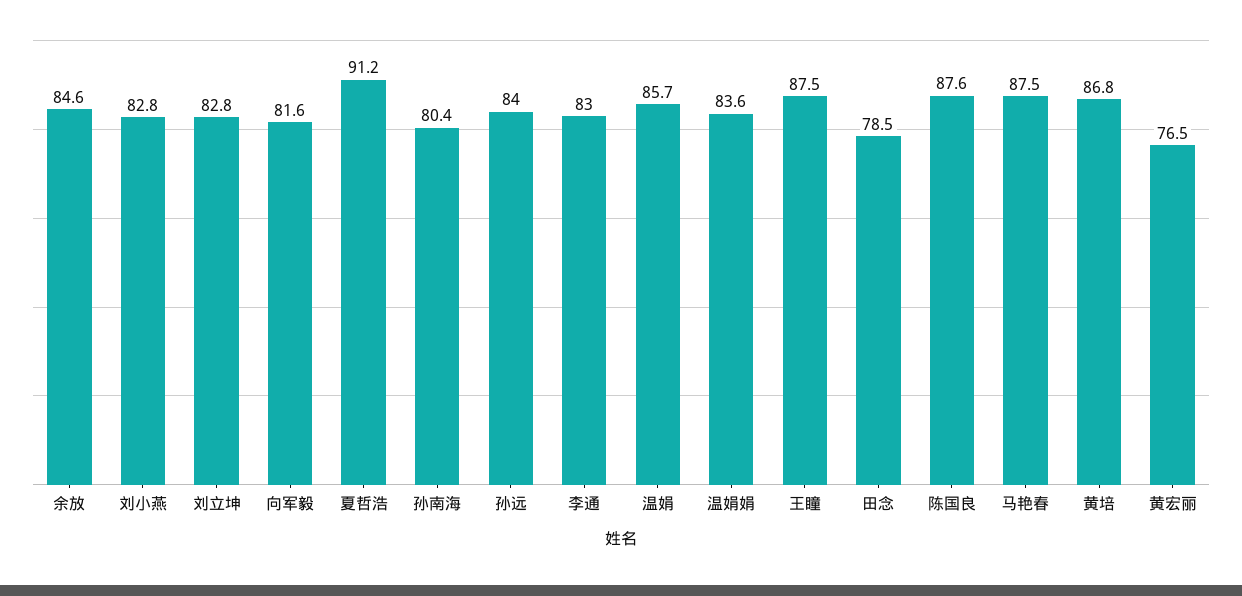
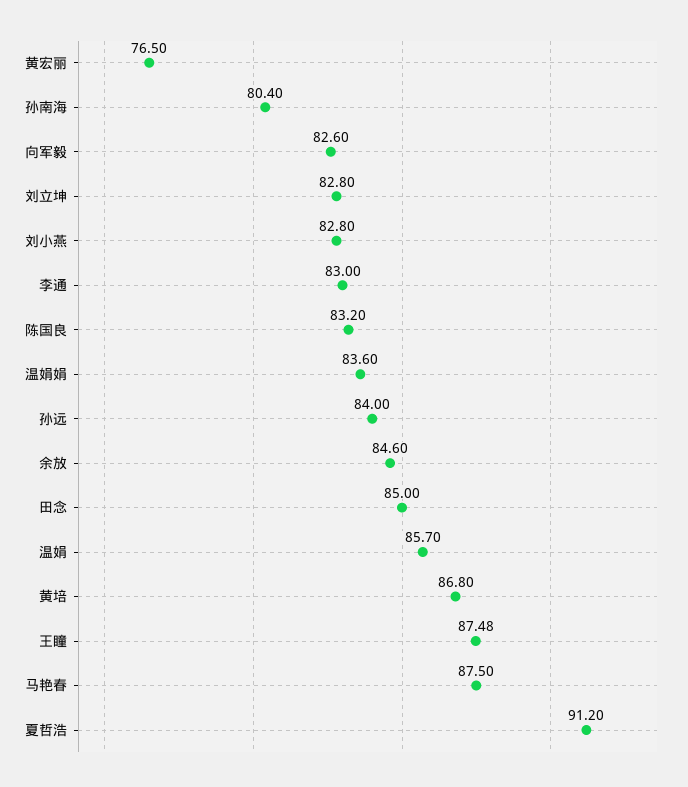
向军毅: 81.6 -> 82.6
田念: 78.5 -> 85
陈国良: 87.6 -> 83.2

